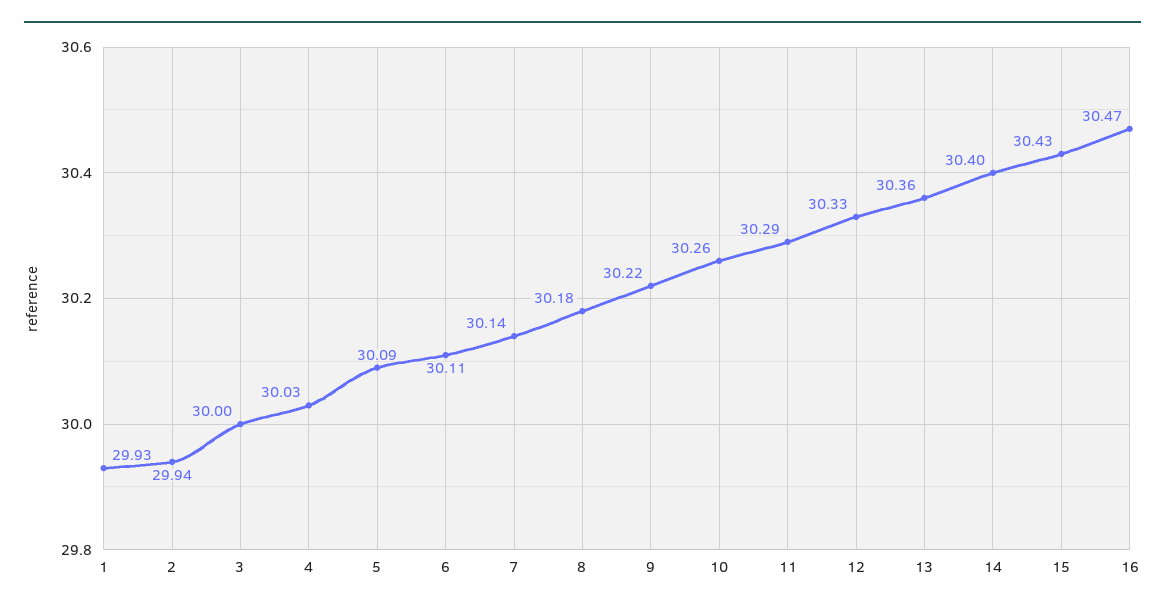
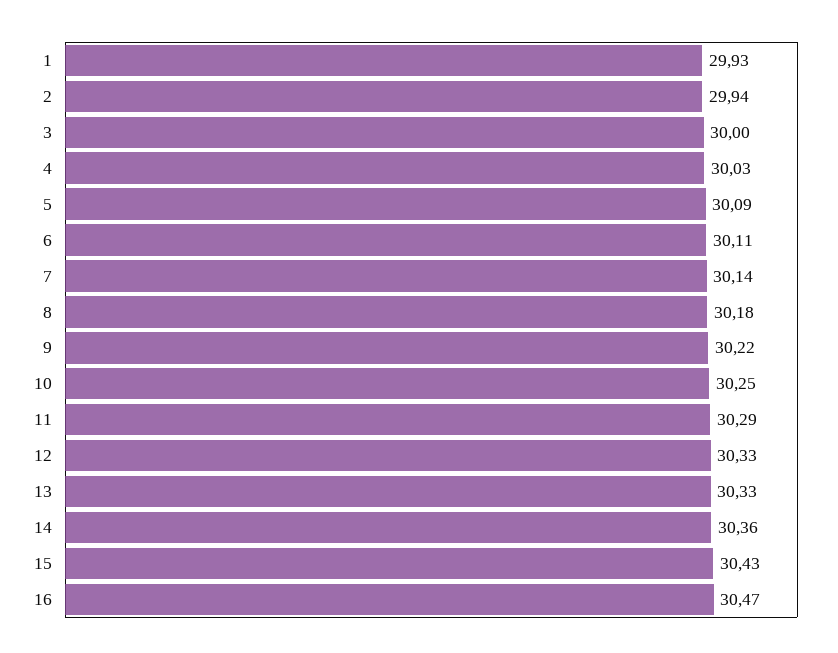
10: 30.26 -> 30.25
13: 30.36 -> 30.33
14: 30.4 -> 30.36

